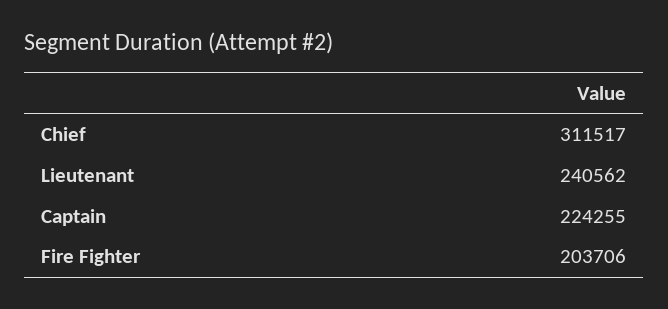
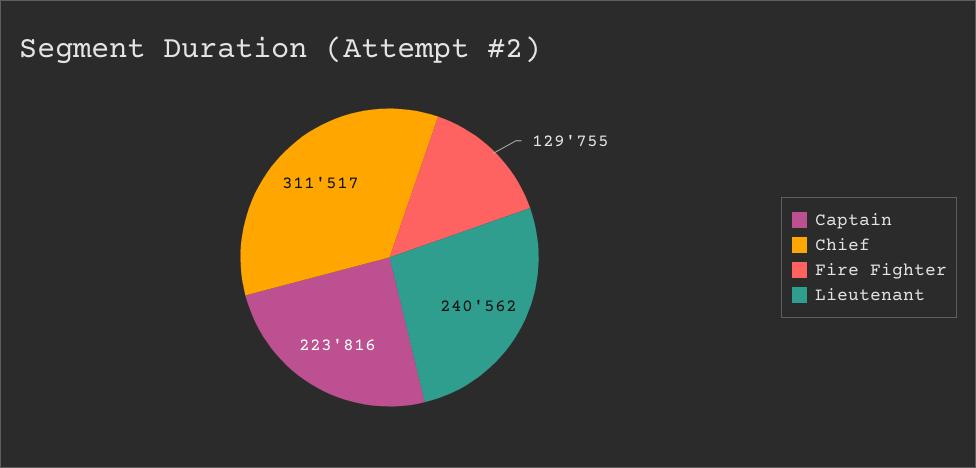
Captain: 224255 -> 223816
Fire Fighter: 203706 -> 129755

